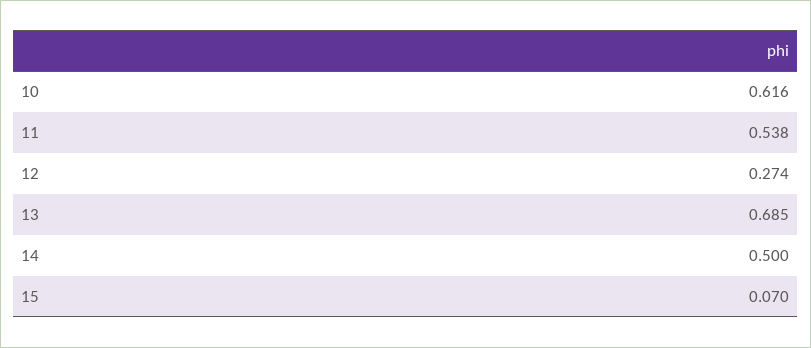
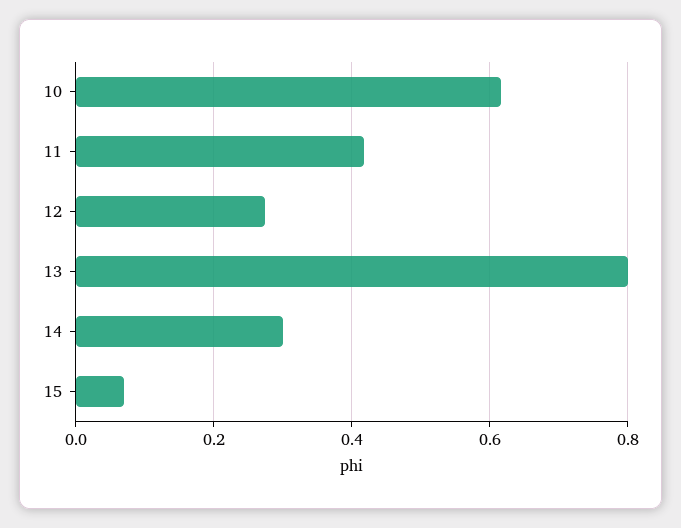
11: 0.538 -> 0.42
13: 0.685 -> 0.8
14: 0.5 -> 0.3

